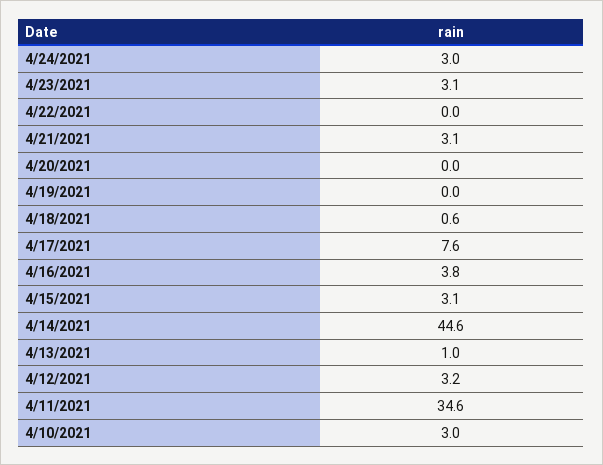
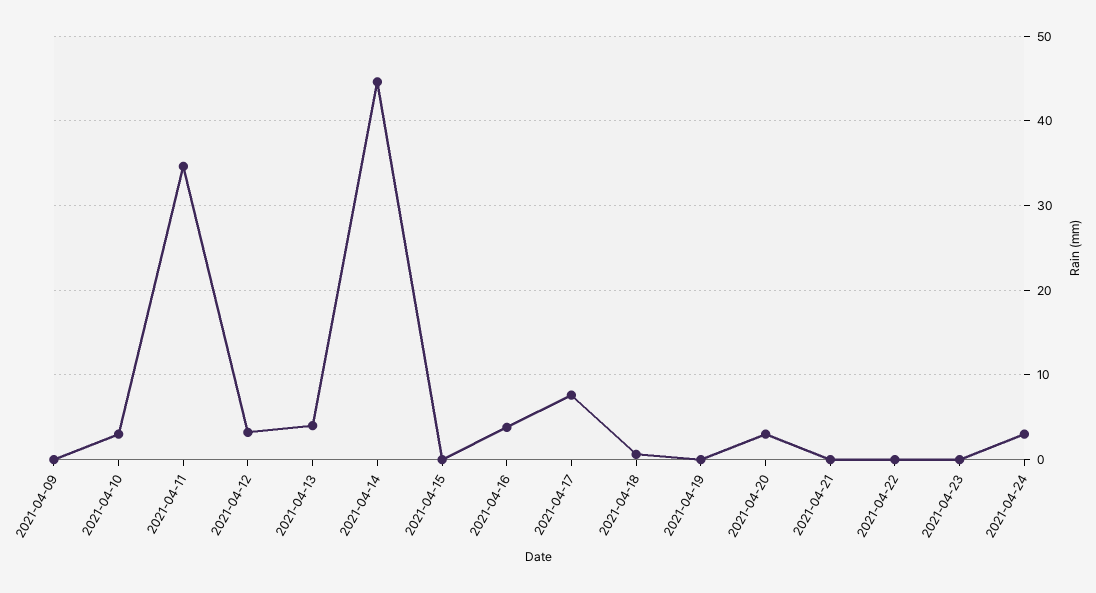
4/23/2021: 3.1 -> 0
4/21/2021: 3.1 -> 0
4/20/2021: 0 -> 3
4/15/2021: 3.1 -> 0
4/13/2021: 1 -> 4
2021-04-09: none -> 0

